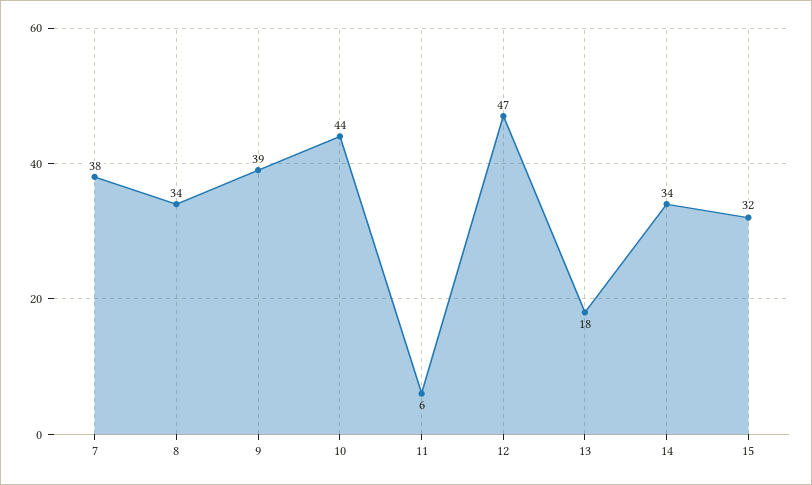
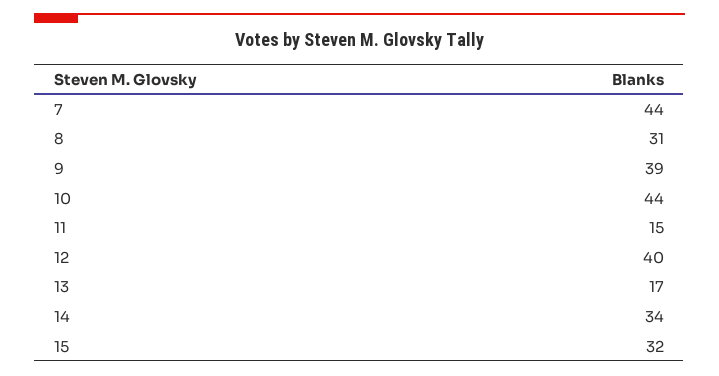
7: 38 -> 44
8: 34 -> 31
11: 6 -> 15
12: 47 -> 40
13: 18 -> 17

